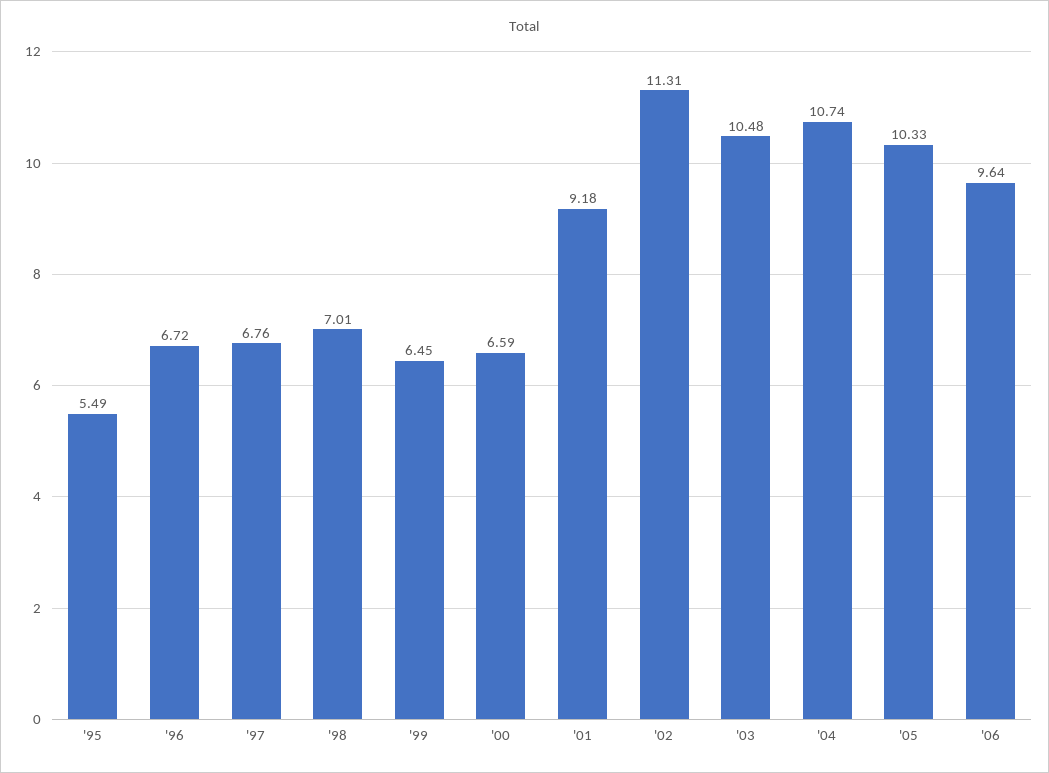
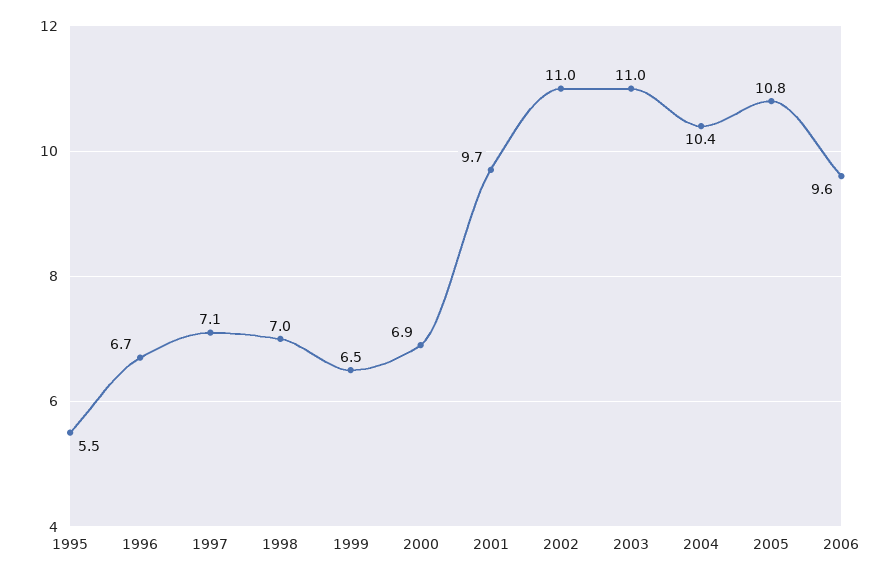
'97: 6.76 -> 7.1
'00: 6.59 -> 6.9
'01: 9.18 -> 9.7
'02: 11.31 -> 11
'03: 10.48 -> 11
'04: 10.74 -> 10.4
'05: 10.33 -> 10.8

